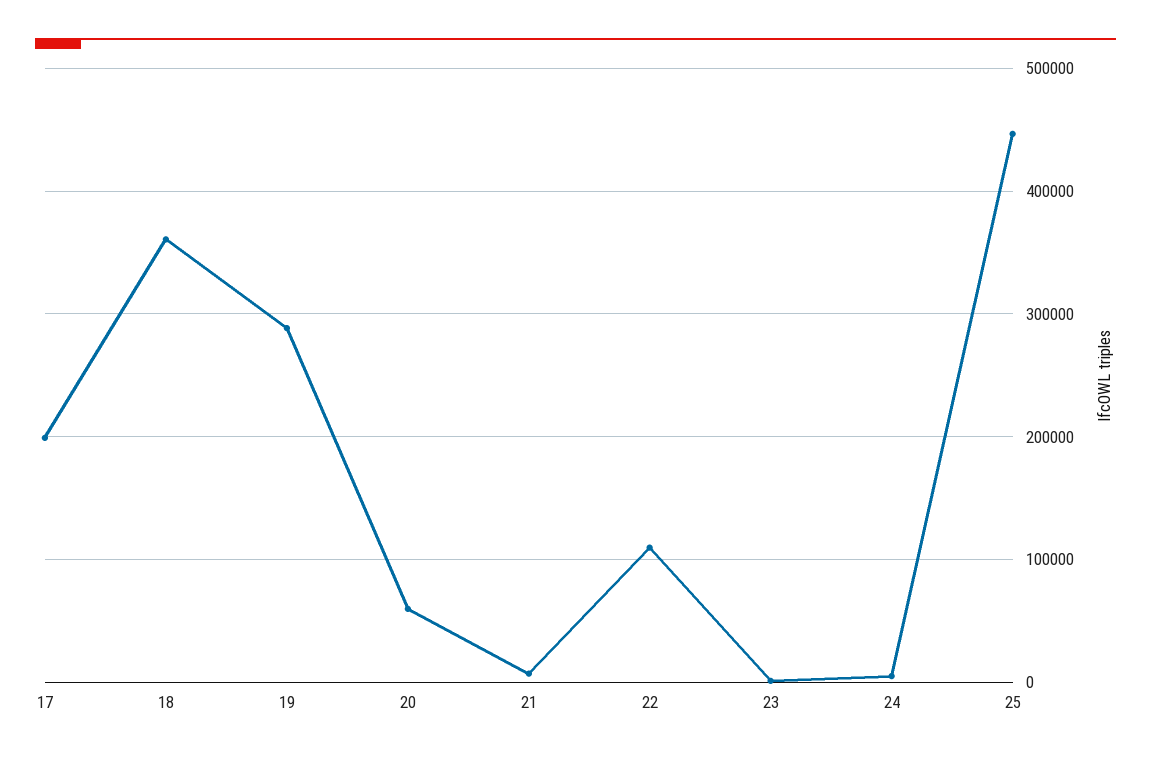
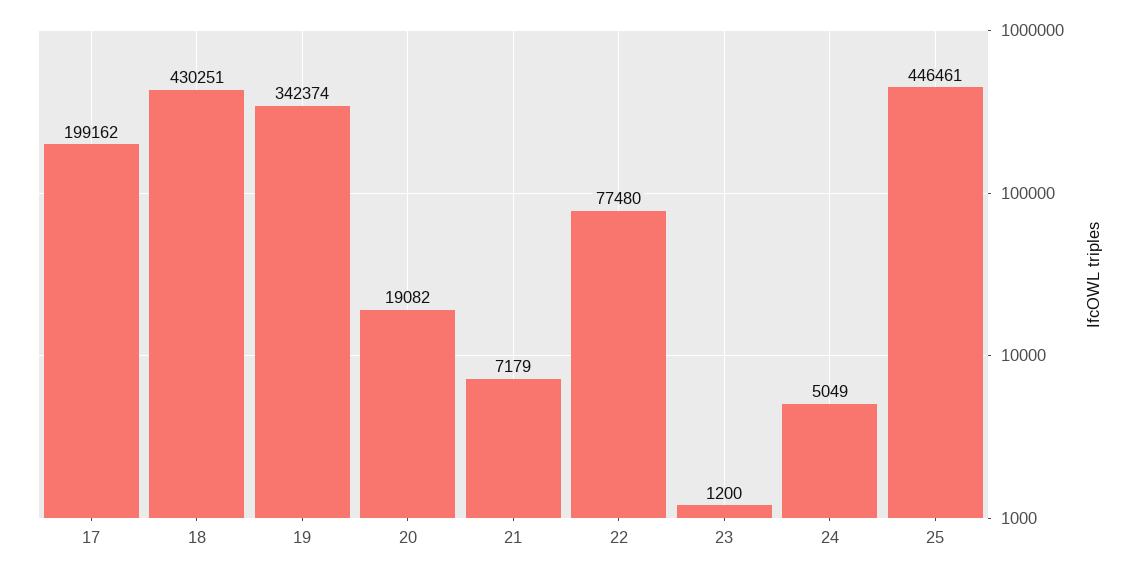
18: 360000 -> 430251
19: 290000 -> 342374
20: 60000 -> 19082
22: 110000 -> 77480

